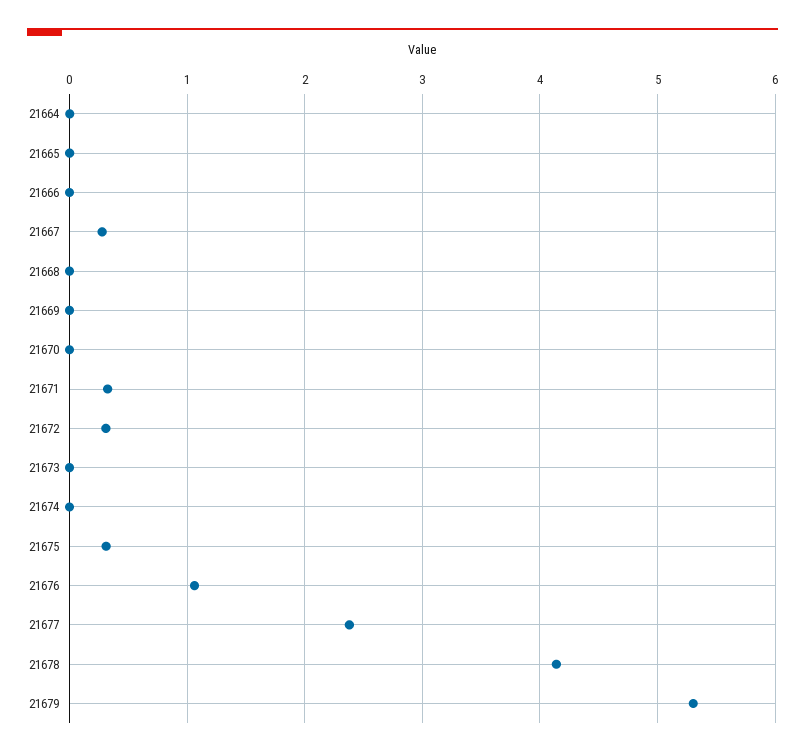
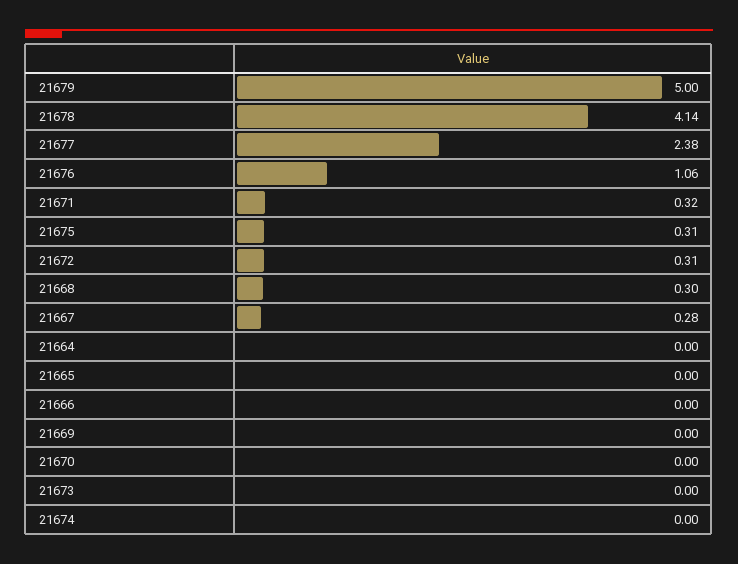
21668: 0 -> 0.3
21679: 5.3 -> 5

